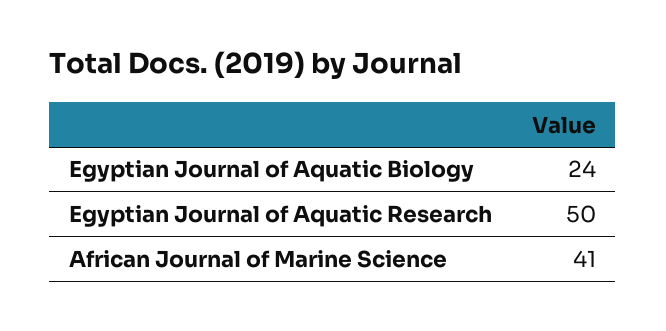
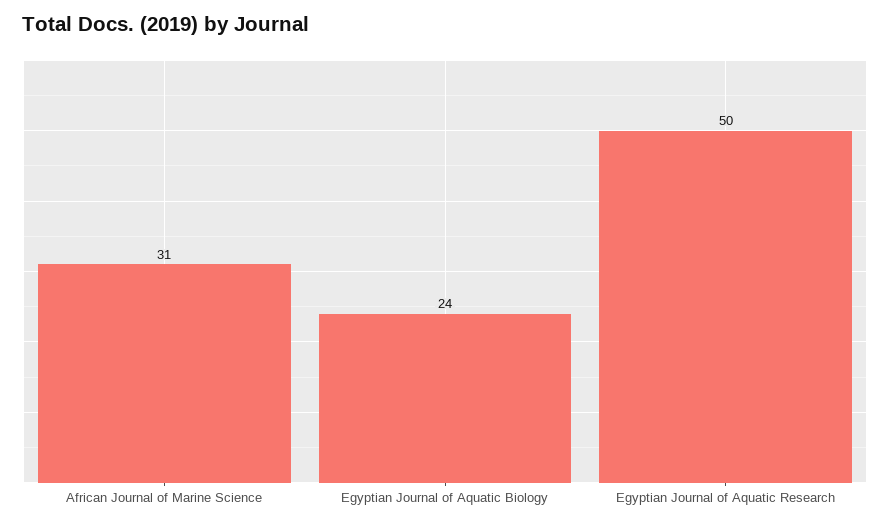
African Journal of Marine Science: 41 -> 31

